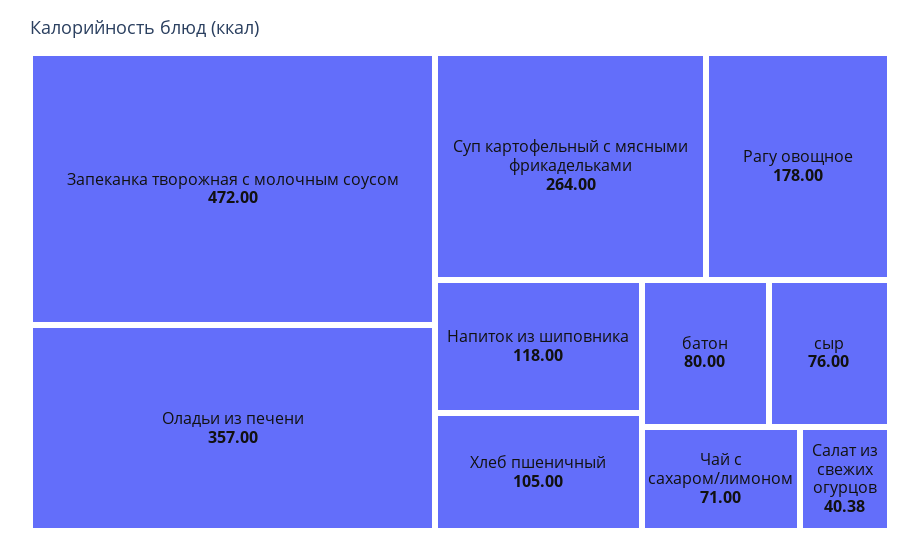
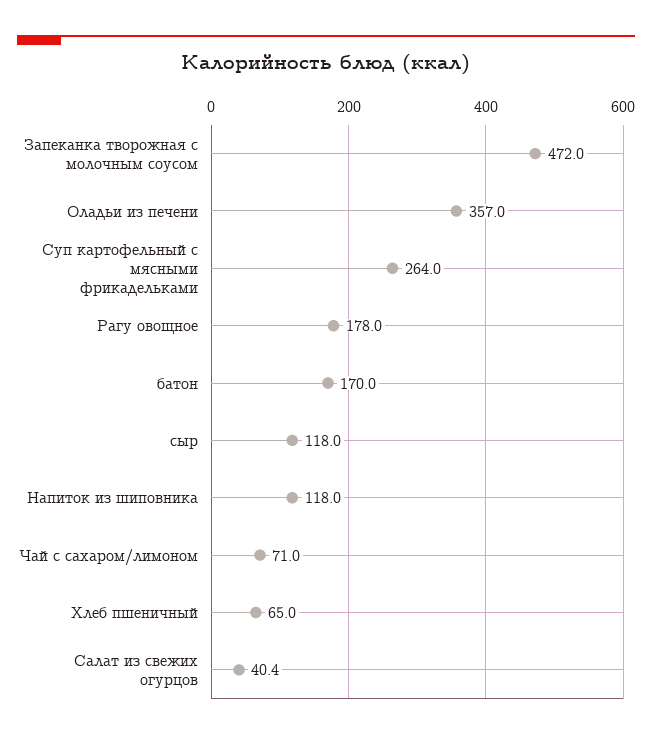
Хлеб пшеничный: 105 -> 65
батон: 80 -> 170
сыр: 76 -> 118

